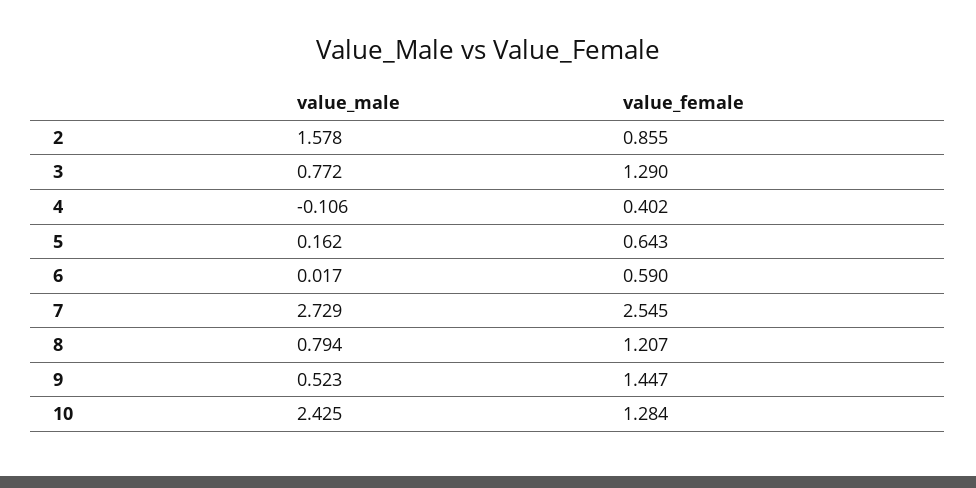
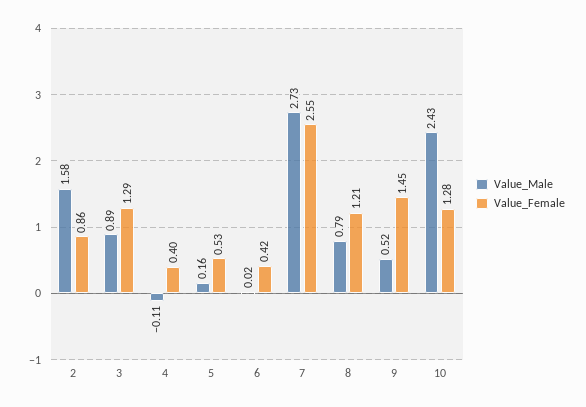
value_male, 3: 0.772 -> 0.89
value_female, 5: 0.643 -> 0.53
value_female, 6: 0.59 -> 0.42

